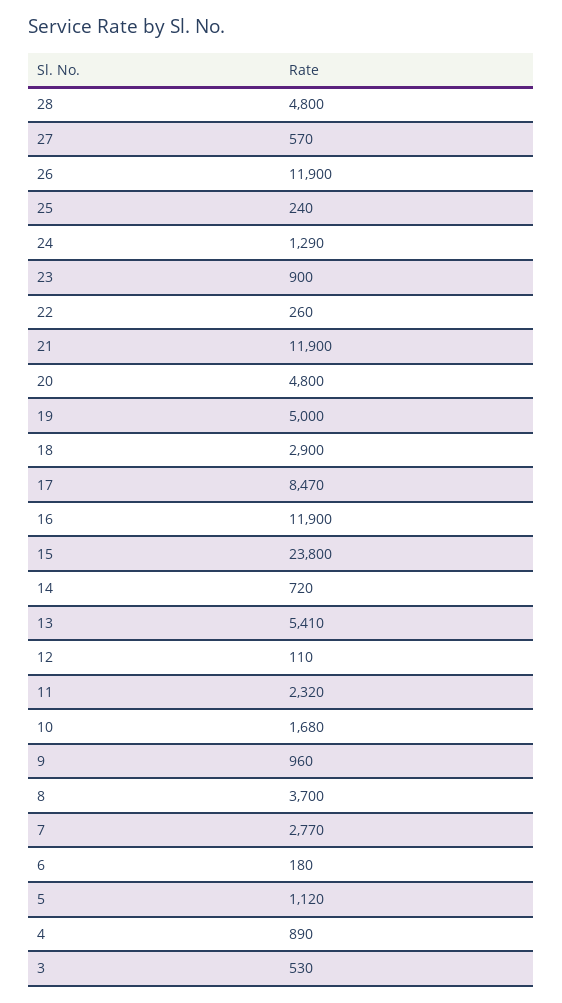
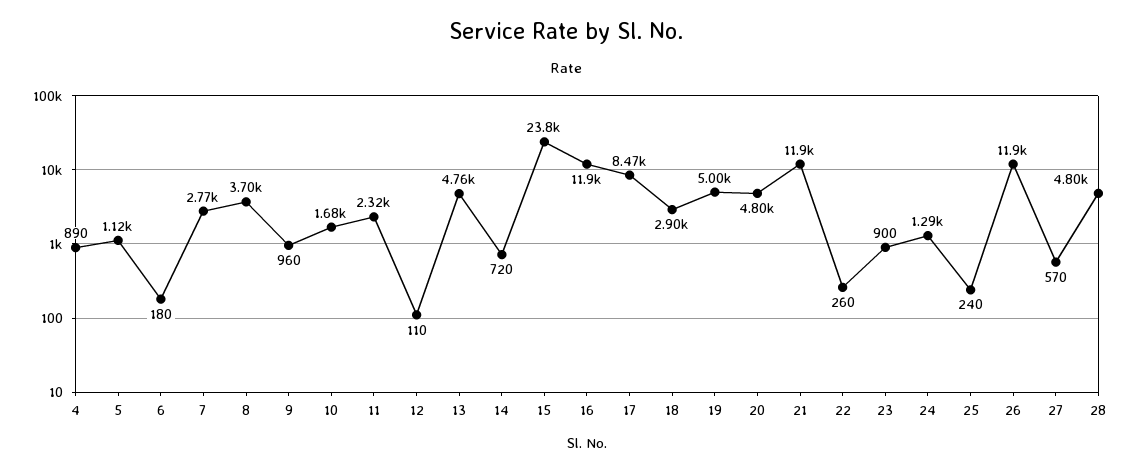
13: 5410 -> 4760
3: 530 -> none

